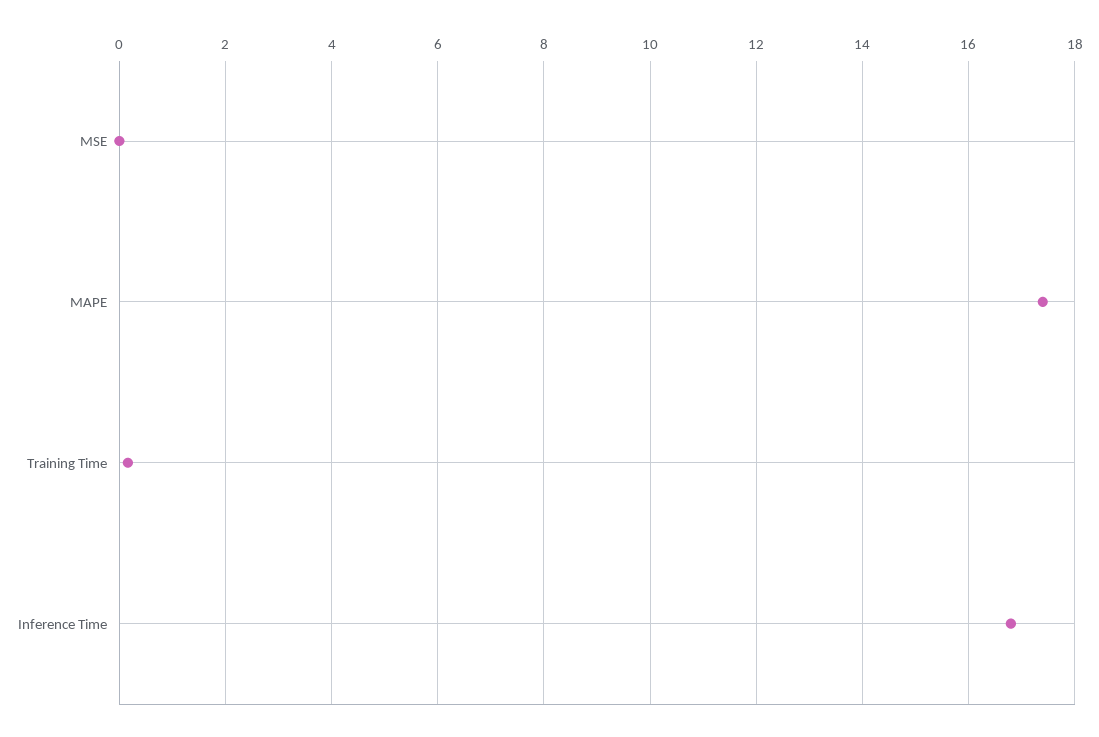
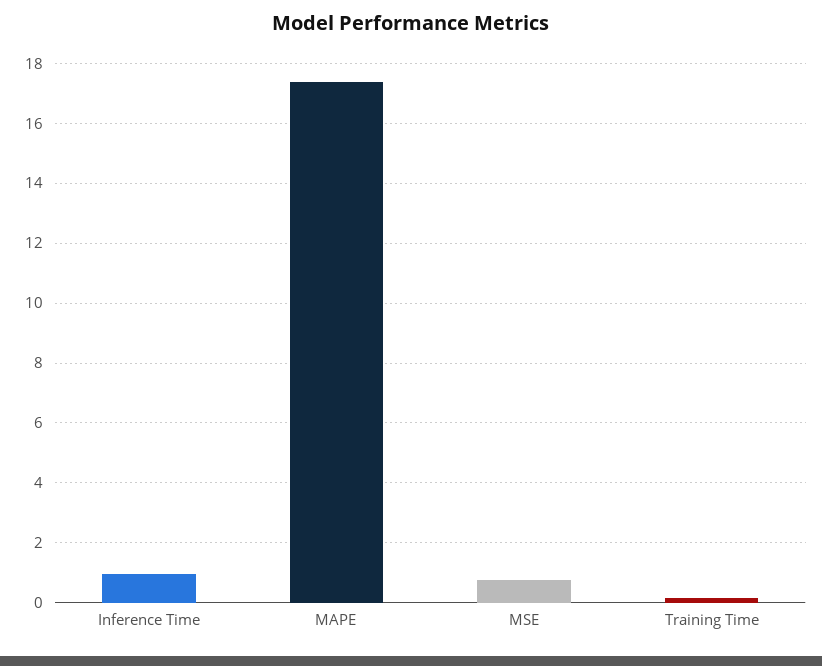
MSE: 0 -> 0.75
Inference Time: 16.8 -> 1

